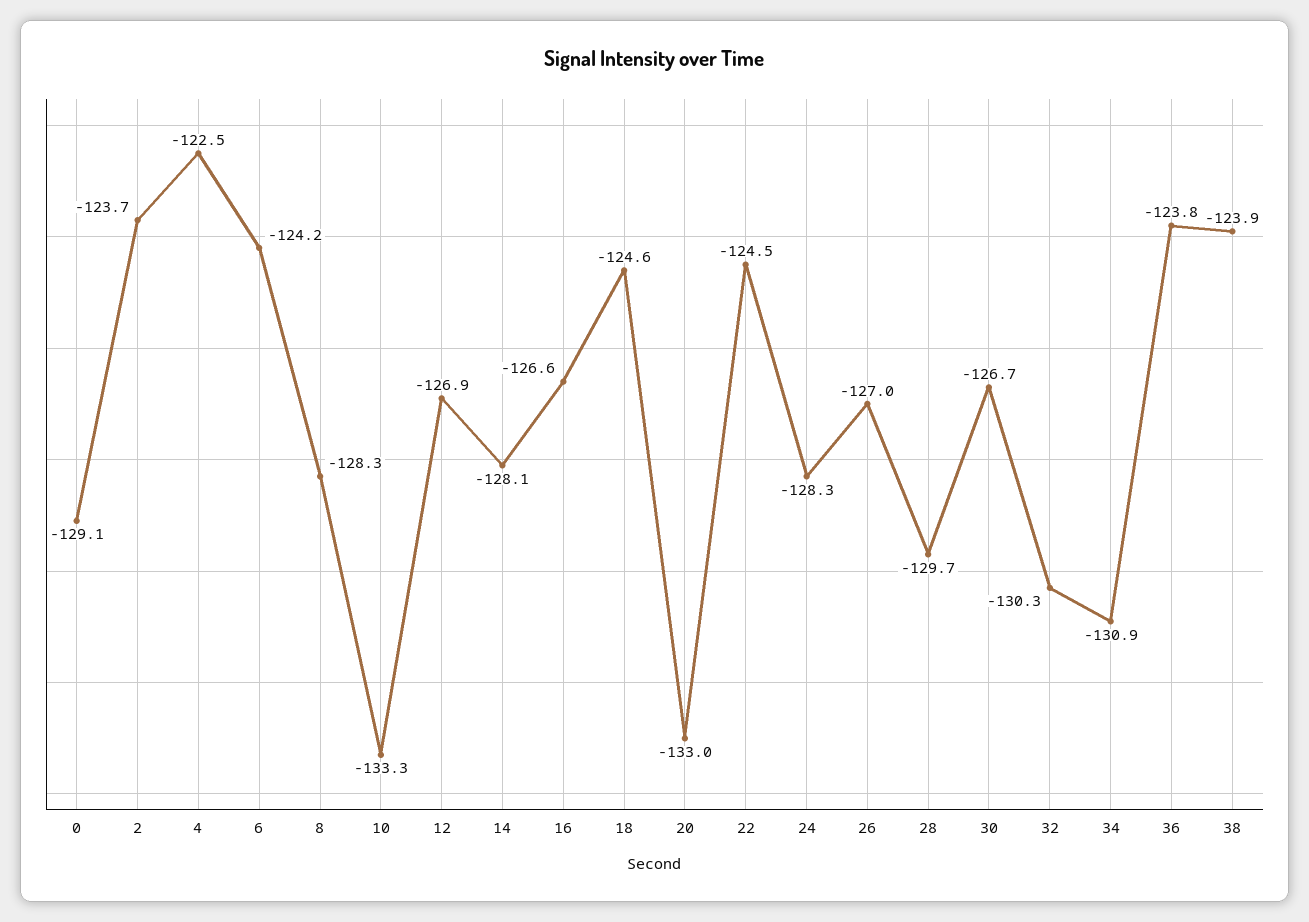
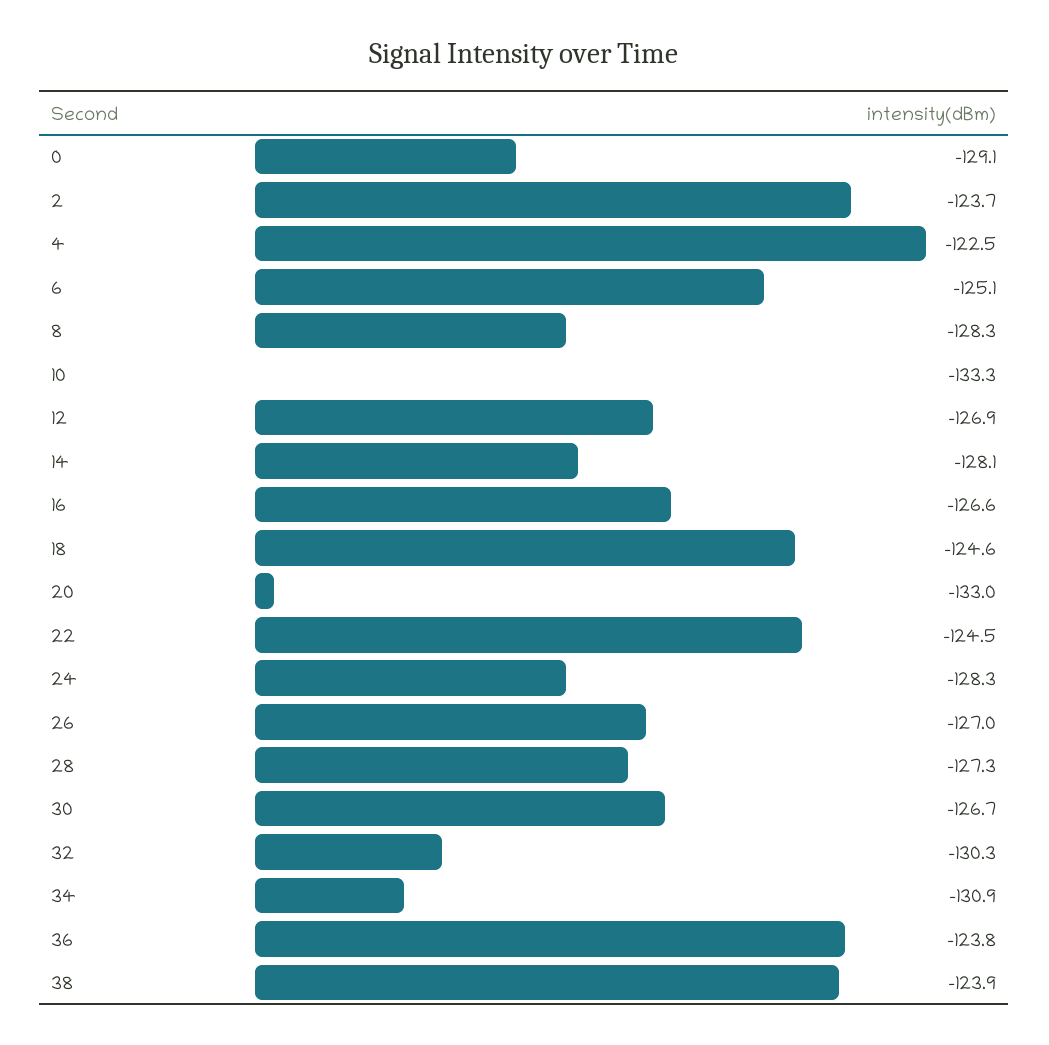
6: -124.2 -> -125.1
28: -129.7 -> -127.3

